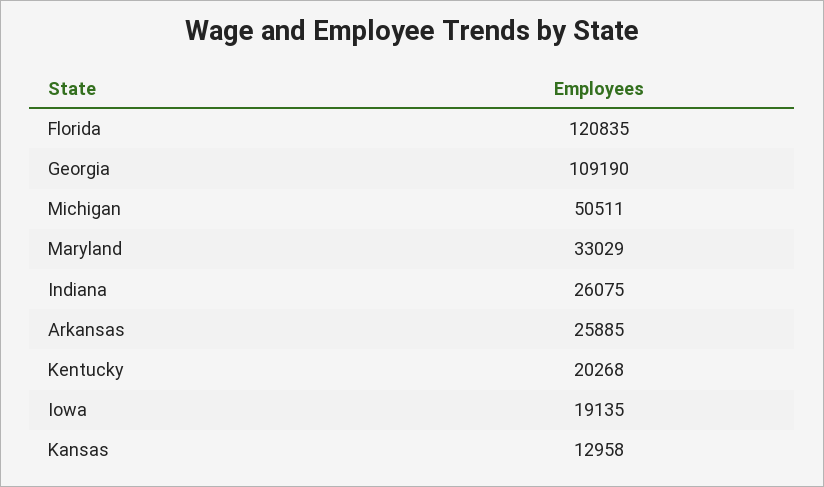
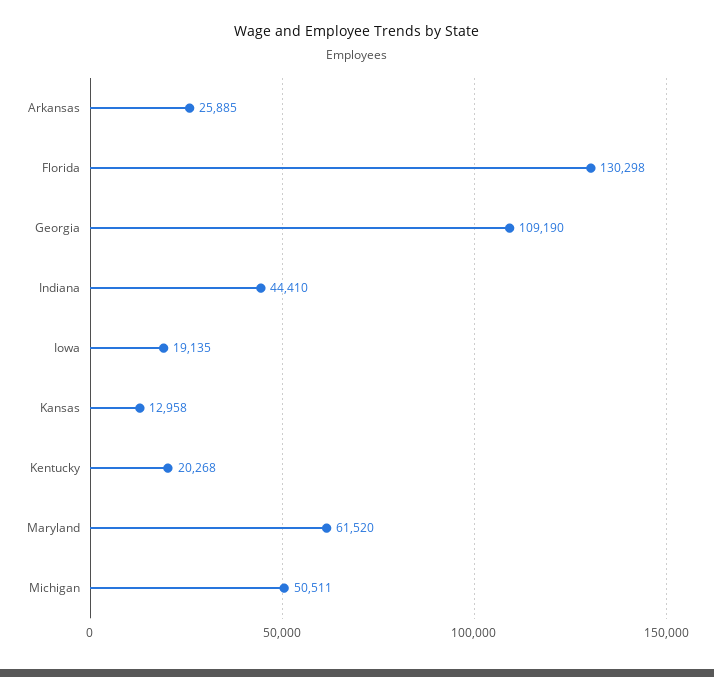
Florida: 120835 -> 130298
Maryland: 33029 -> 61520
Indiana: 26075 -> 44410

